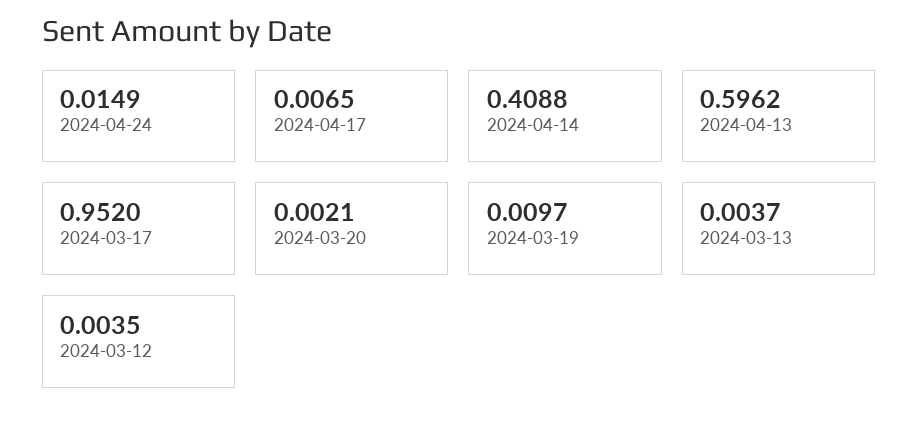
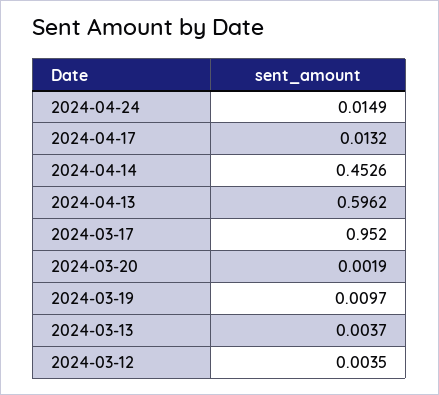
2024-04-17: 0.0065 -> 0.0132
2024-04-14: 0.4088 -> 0.4526
2024-03-20: 0.0021 -> 0.0019

